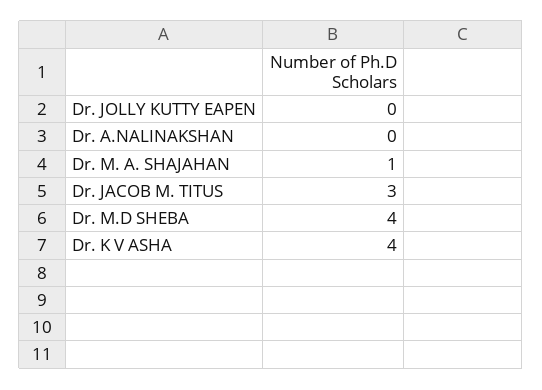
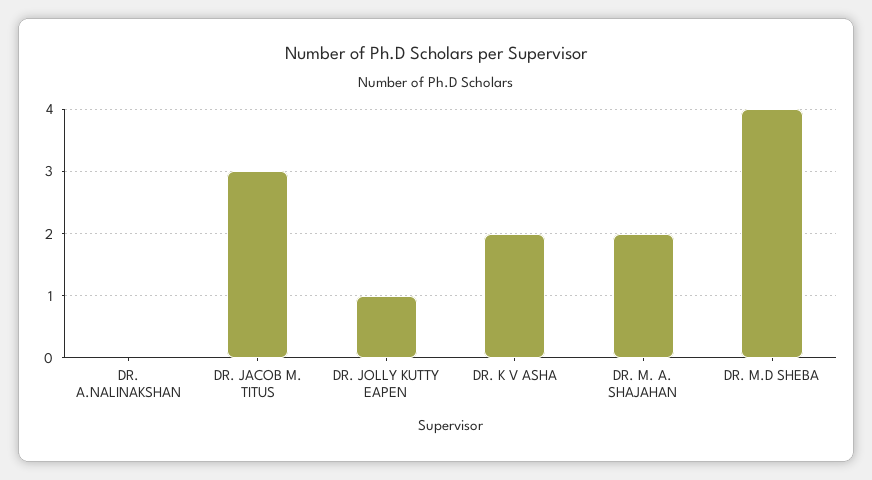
Dr. JOLLY KUTTY EAPEN: 0 -> 1
Dr. M. A. SHAJAHAN: 1 -> 2
Dr. K V ASHA: 4 -> 2

